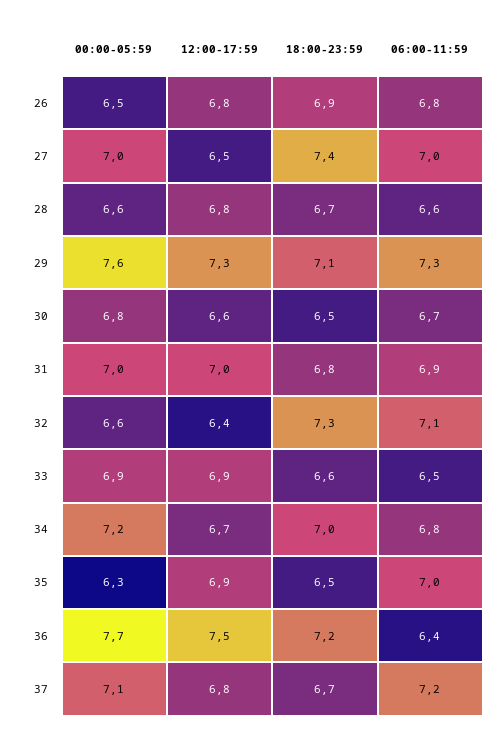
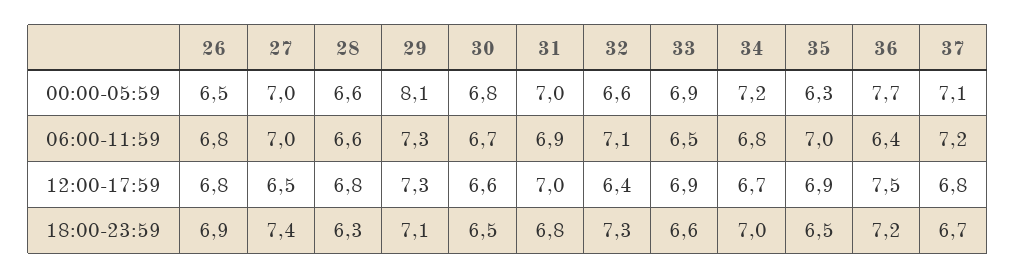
18:00-23:59, 28: 6.7 -> 6.3
00:00-05:59, 29: 7.6 -> 8.1

